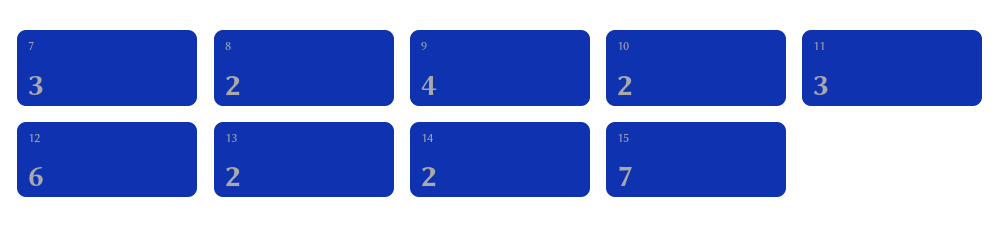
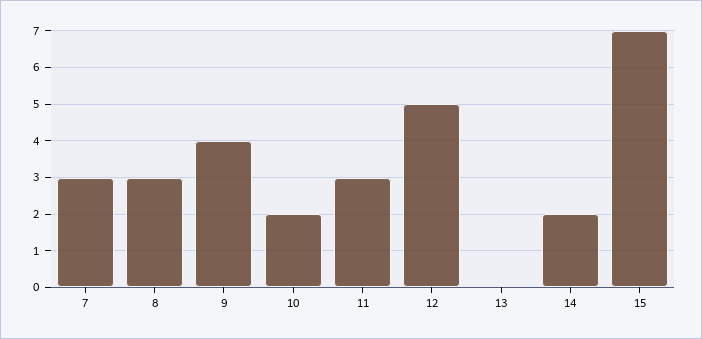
8: 2 -> 3
12: 6 -> 5
13: 2 -> 0

